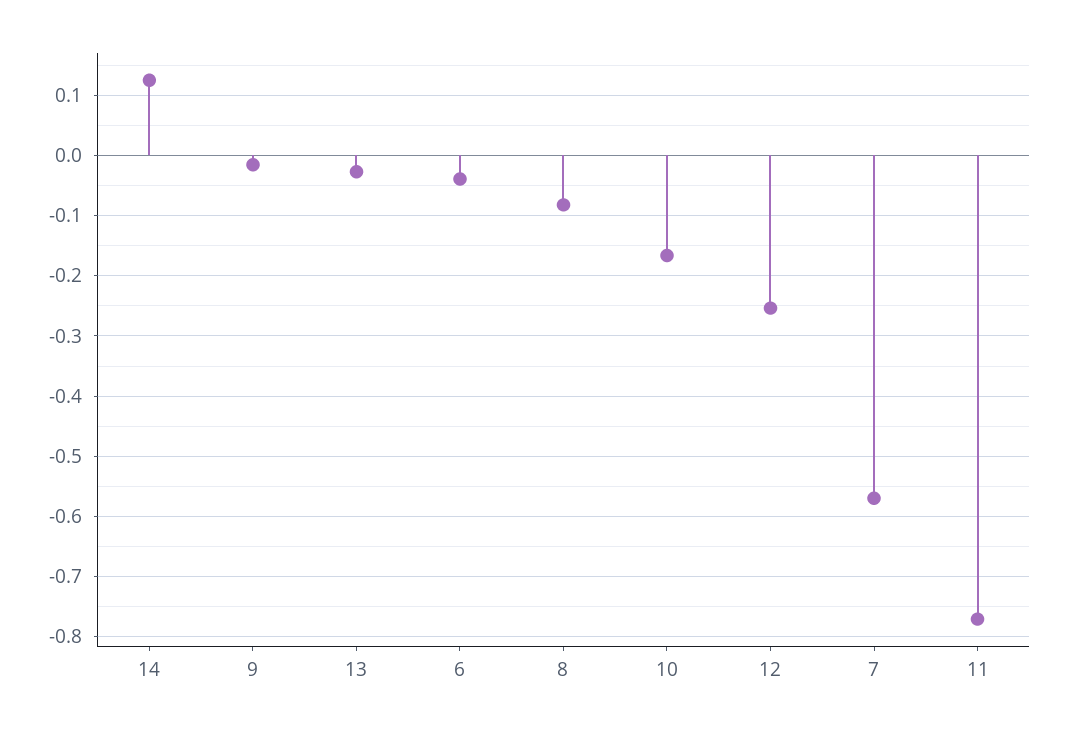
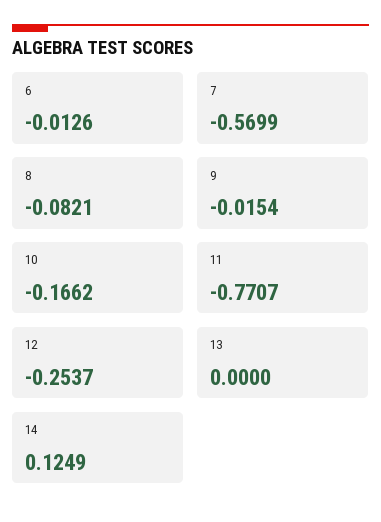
13: -0.03 -> 0
6: -0.04 -> -0.0126

